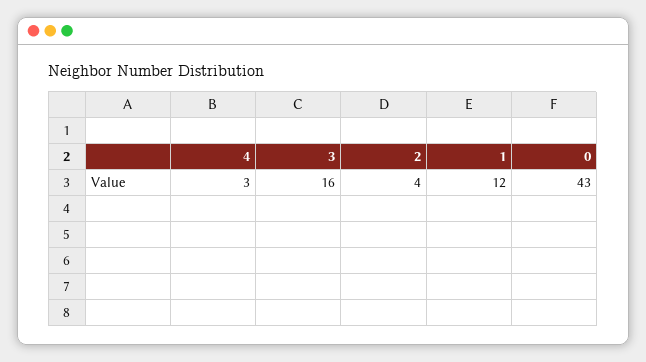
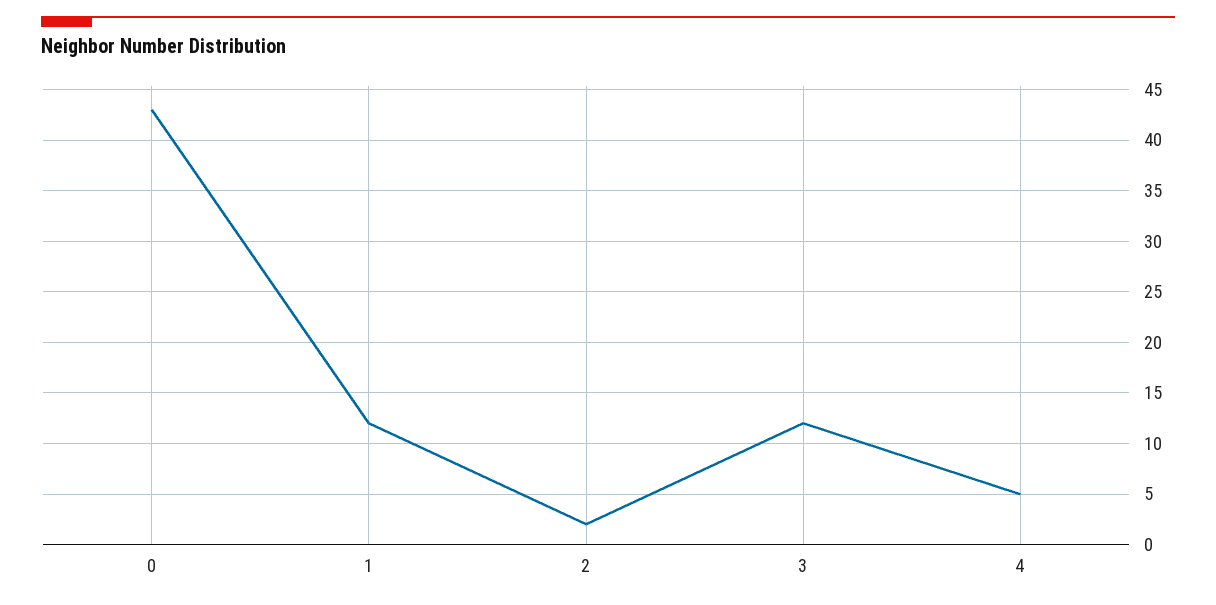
4: 3 -> 5
3: 16 -> 12
2: 4 -> 2

